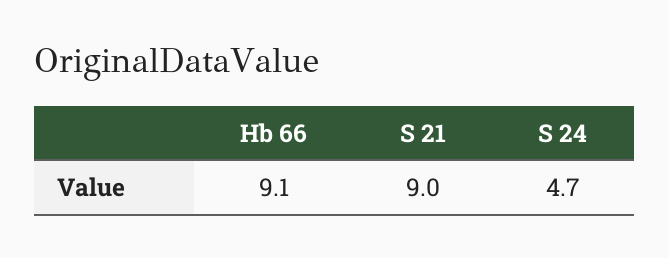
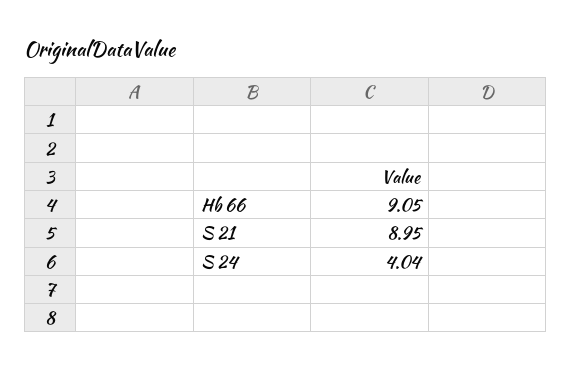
S 24: 4.7 -> 4.04

